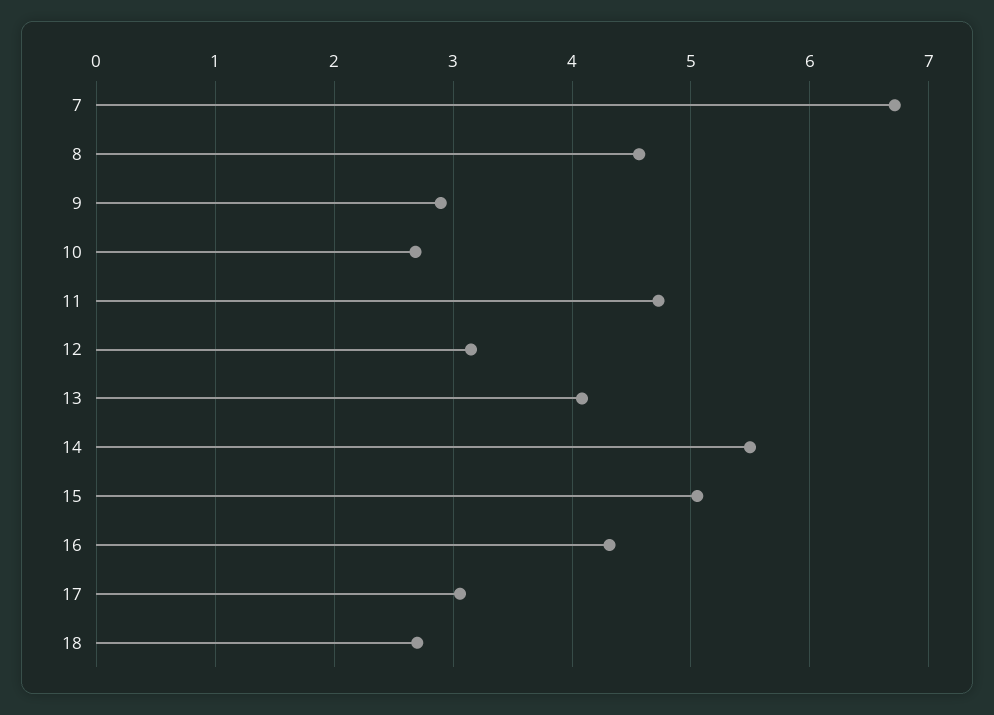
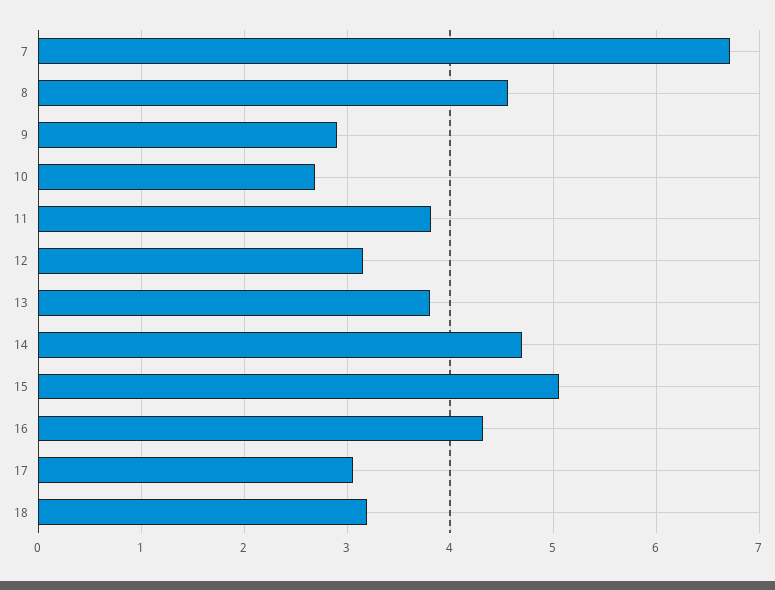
11: 4.7 -> 3.8
13: 4.1 -> 3.8
14: 5.5 -> 4.7
18: 2.7 -> 3.2

